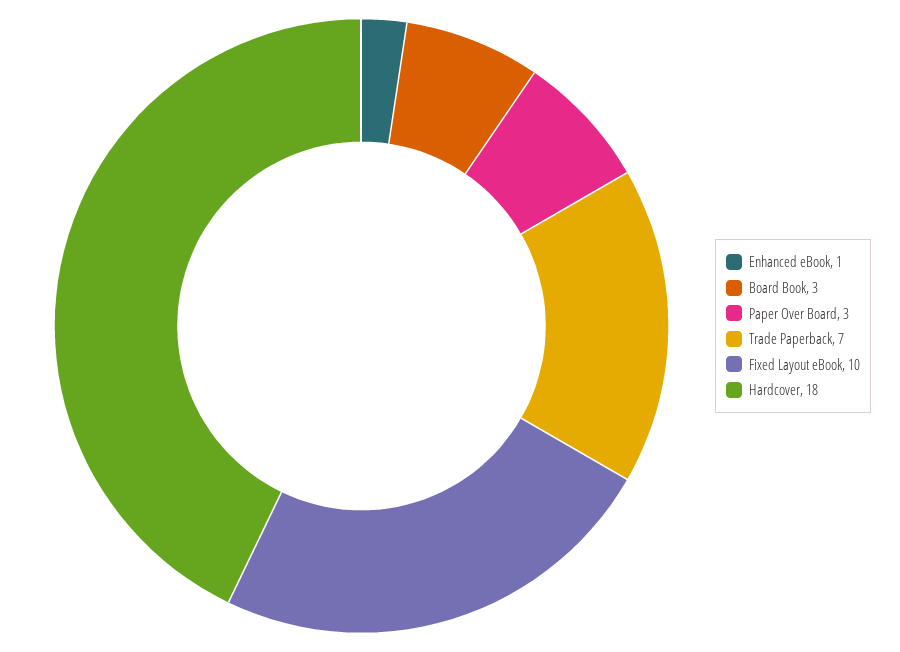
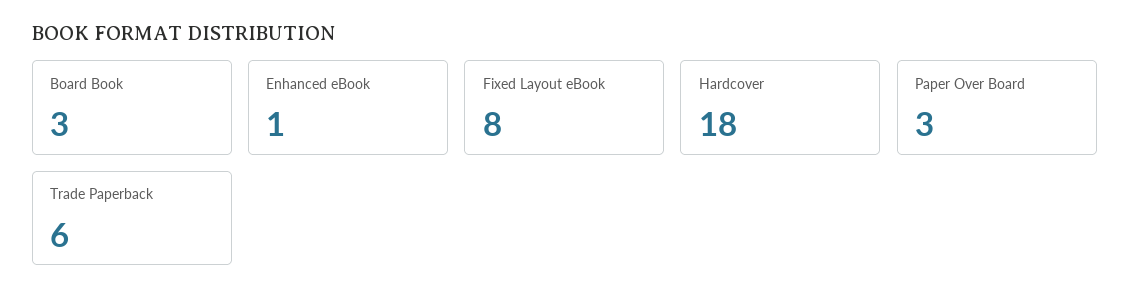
Trade Paperback: 7 -> 6
Fixed Layout eBook: 10 -> 8

